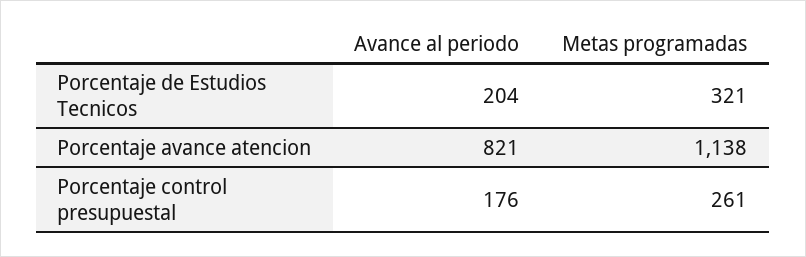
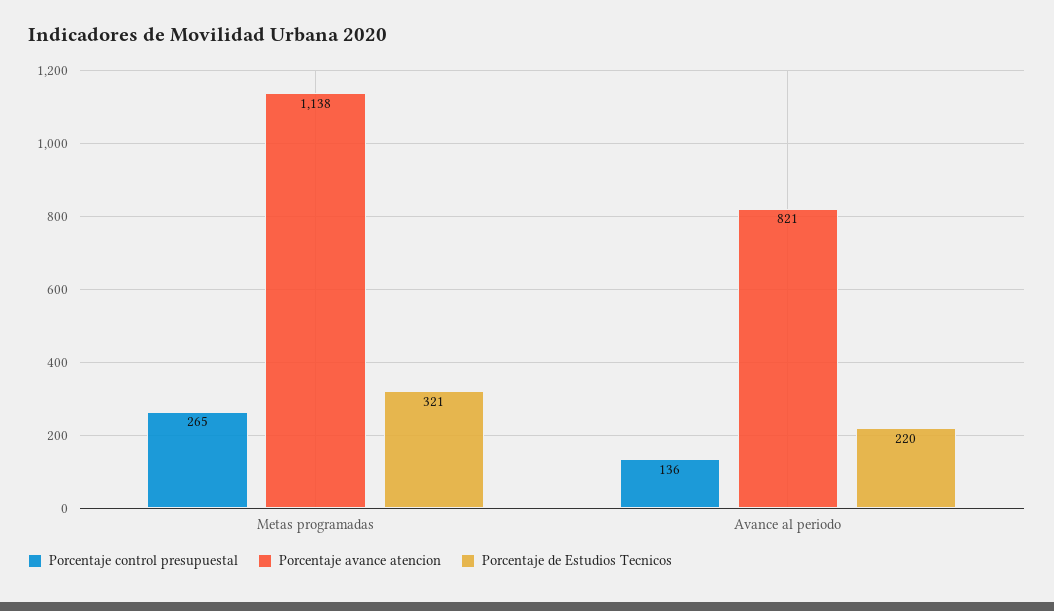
Porcentaje de Estudios Tecnicos, Avance al periodo: 204 -> 220
Porcentaje control presupuestal, Avance al periodo: 176 -> 136
Porcentaje control presupuestal, Metas programadas: 261 -> 265

